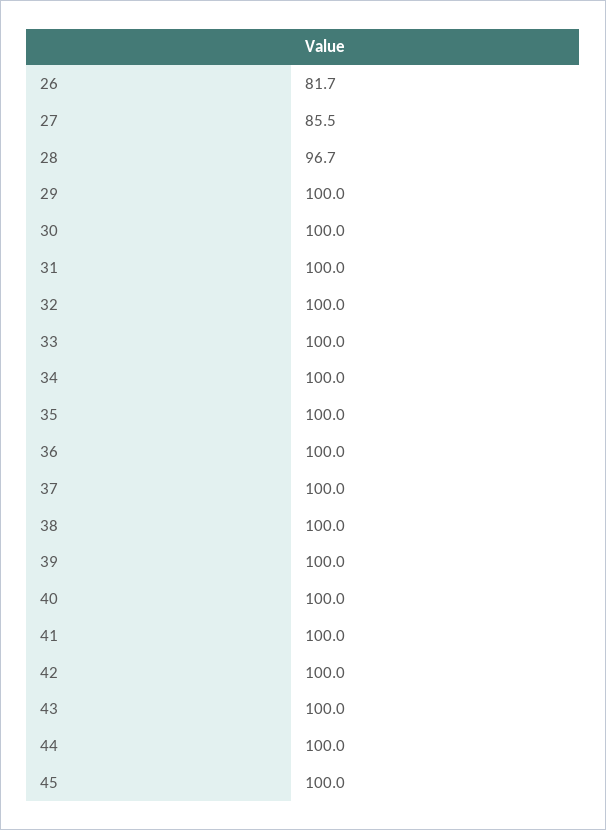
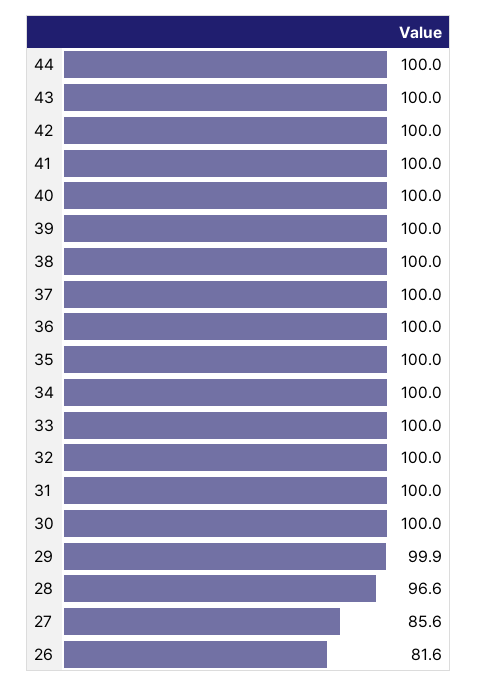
26: 81.7 -> 81.6
27: 85.5 -> 85.6
28: 96.7 -> 96.6
29: 100 -> 99.9
45: 100 -> none

